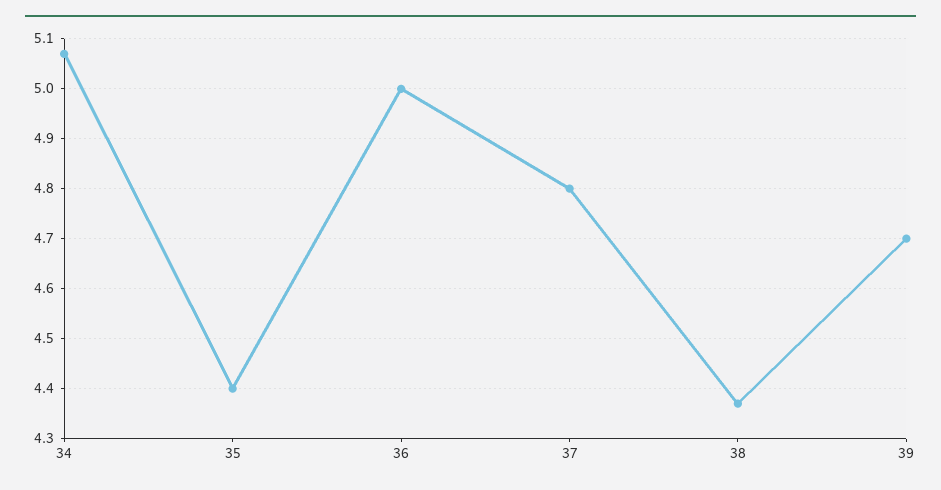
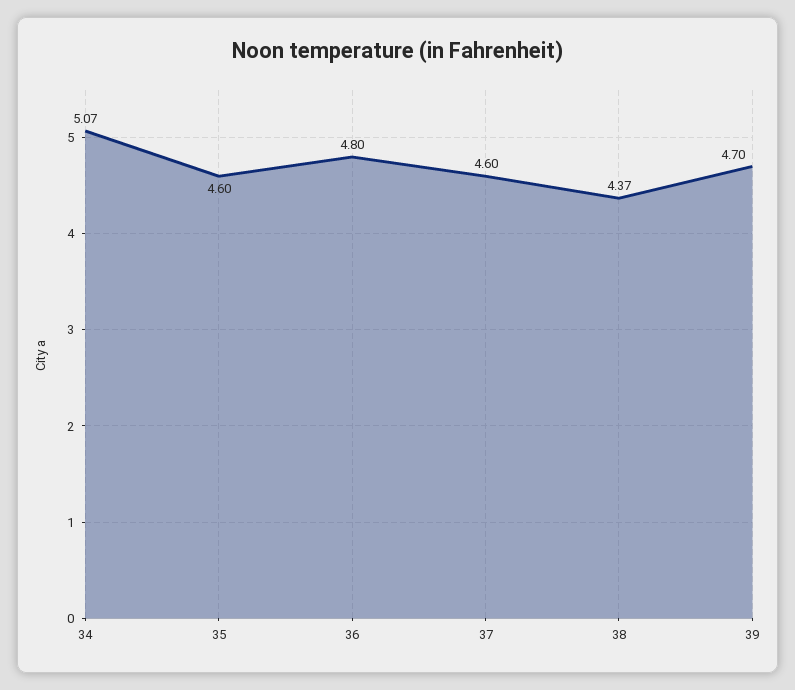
35: 4.4 -> 4.6
36: 5 -> 4.8
37: 4.8 -> 4.6

